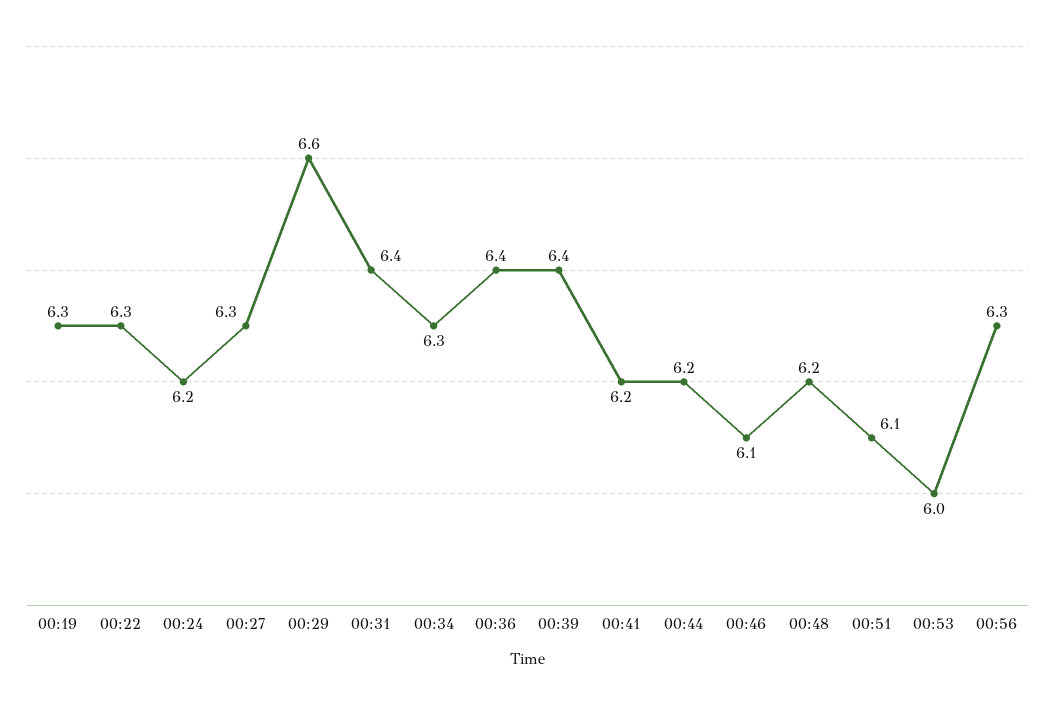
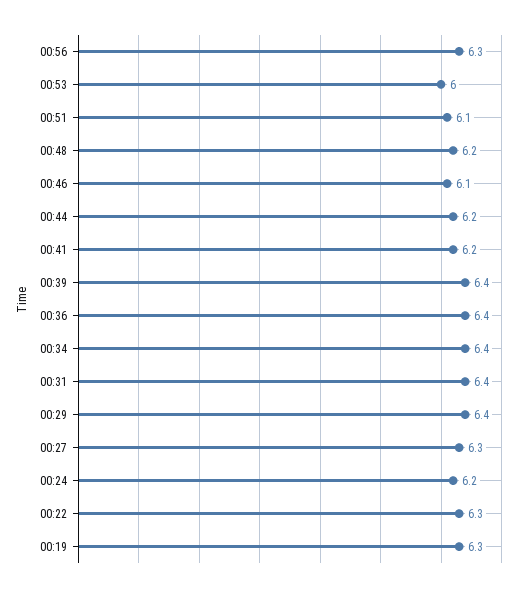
00:29: 6.6 -> 6.4
00:34: 6.3 -> 6.4

